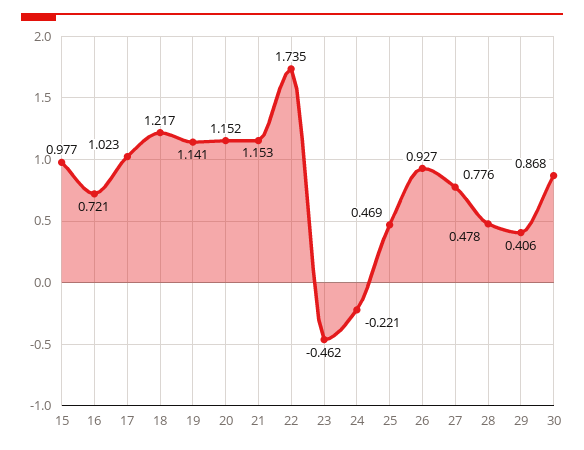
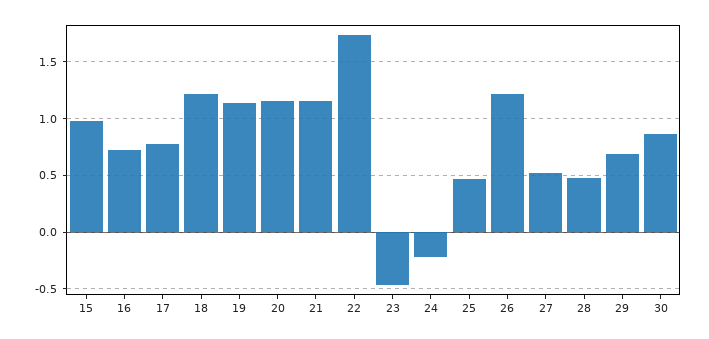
17: 1.023 -> 0.8
26: 0.927 -> 1.2
27: 0.776 -> 0.5
29: 0.406 -> 0.7

